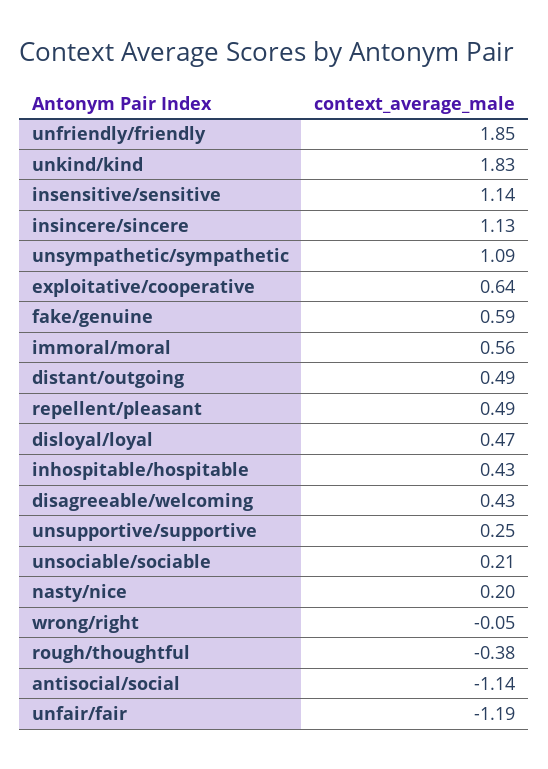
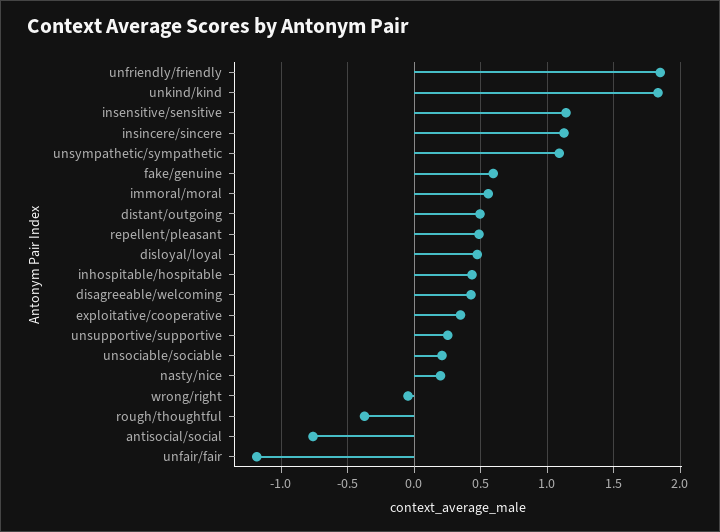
exploitative/cooperative: 0.64 -> 0.35
antisocial/social: -1.14 -> -0.75

